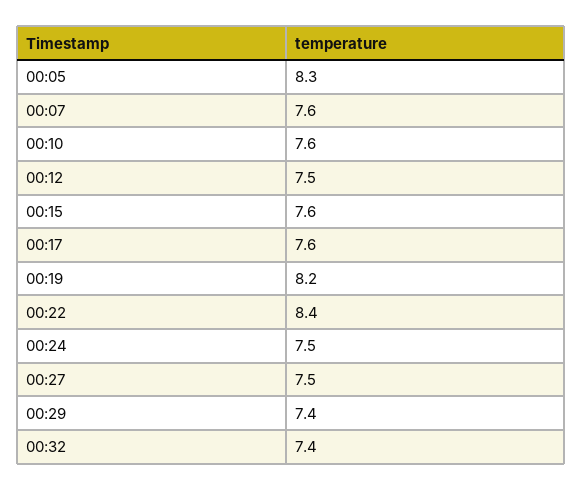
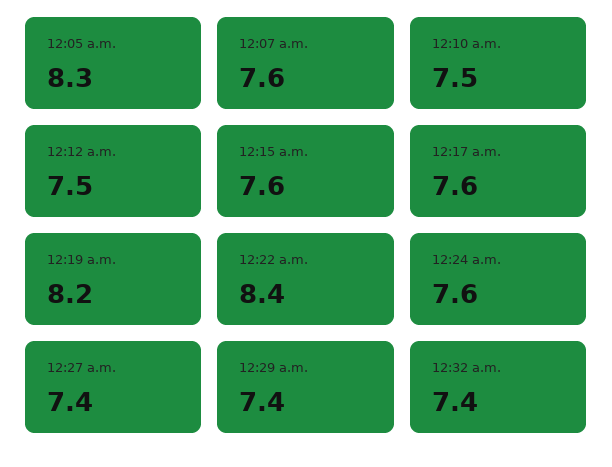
00:10: 7.6 -> 7.5
00:24: 7.5 -> 7.6
00:27: 7.5 -> 7.4

